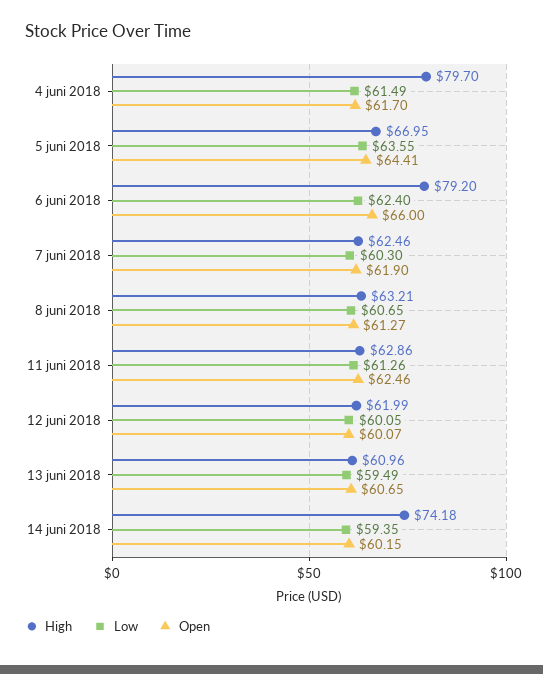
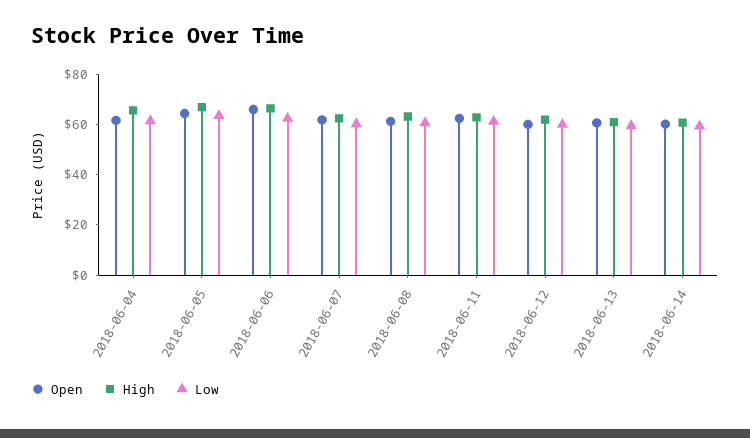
High, 4 juni 2018: 79.7 -> 65
High, 6 juni 2018: 79.2 -> 65
High, 14 juni 2018: 74.18 -> 60

